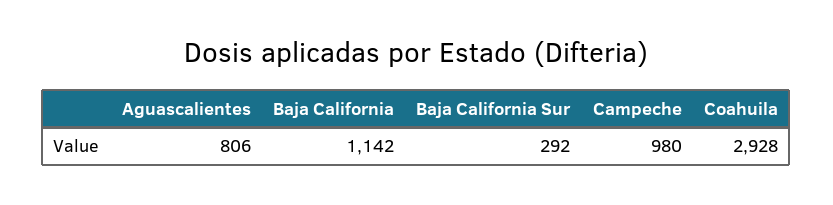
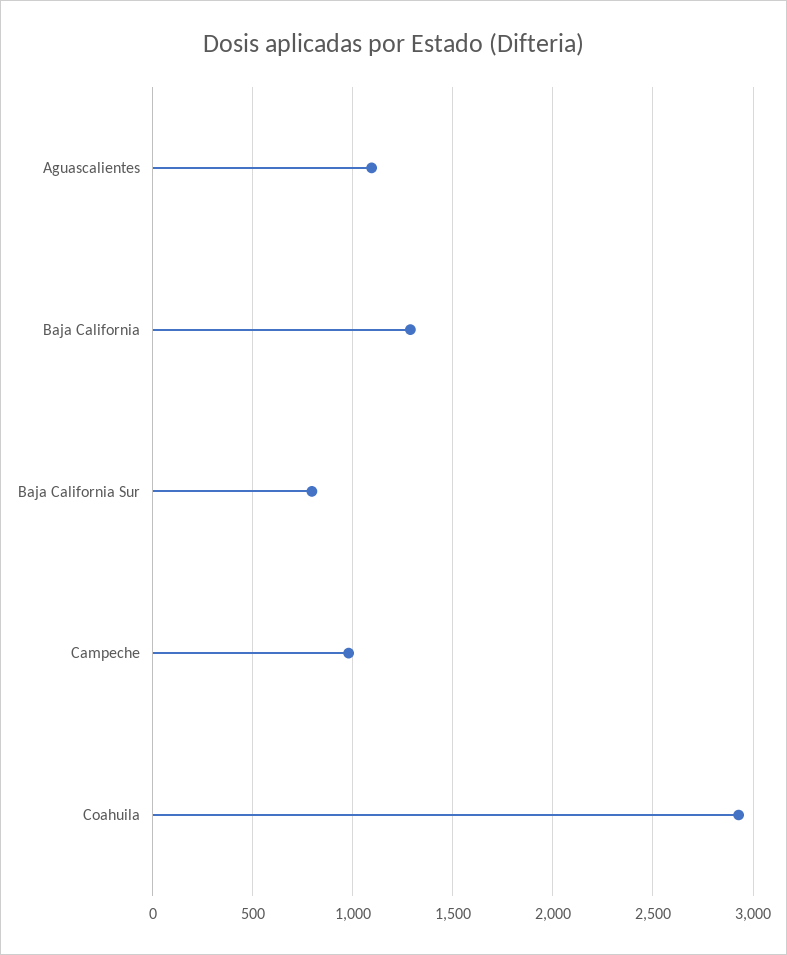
Aguascalientes: 806 -> 1100
Baja California: 1142 -> 1300
Baja California Sur: 292 -> 800

